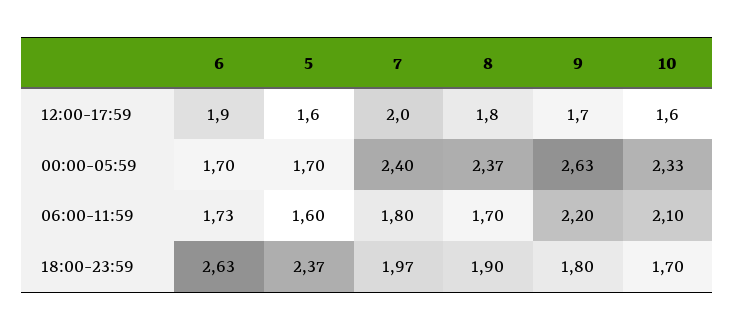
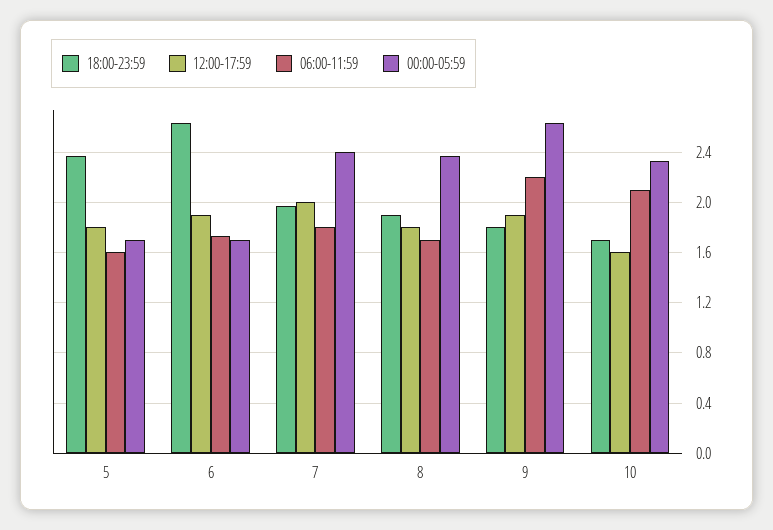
12:00-17:59, 5: 1.6 -> 1.8
12:00-17:59, 9: 1.7 -> 1.9

